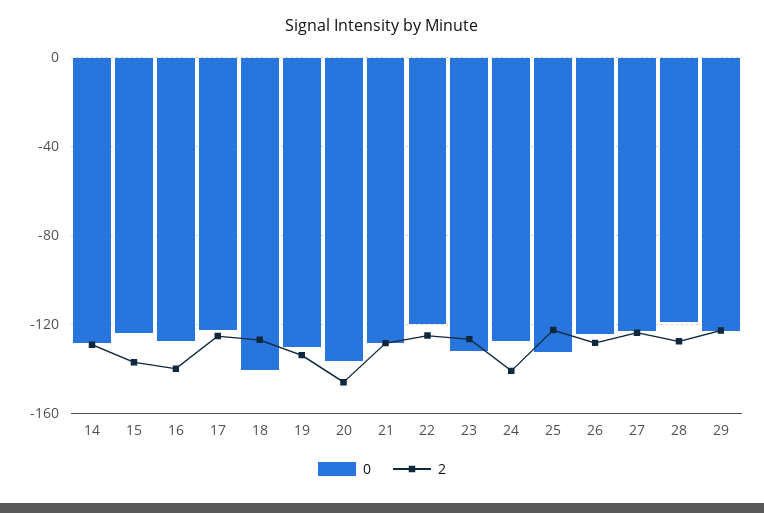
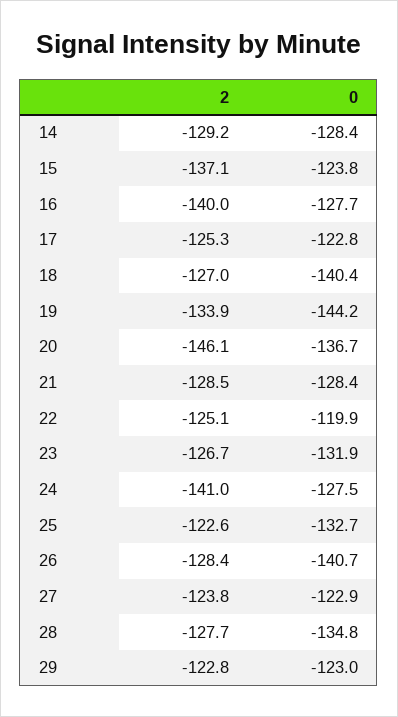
0, 19: -130 -> -144.2
0, 26: -125 -> -140.7
0, 28: -120 -> -134.8

